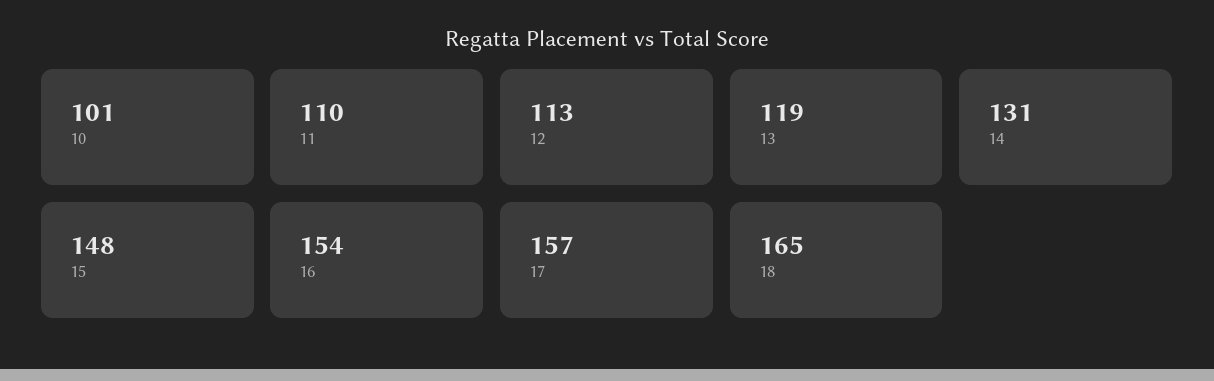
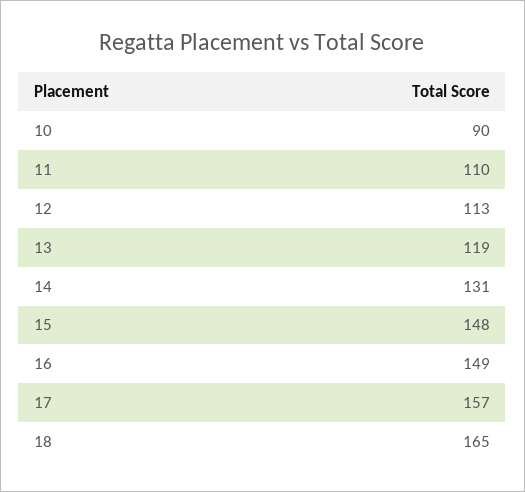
10: 101 -> 90
16: 154 -> 149

